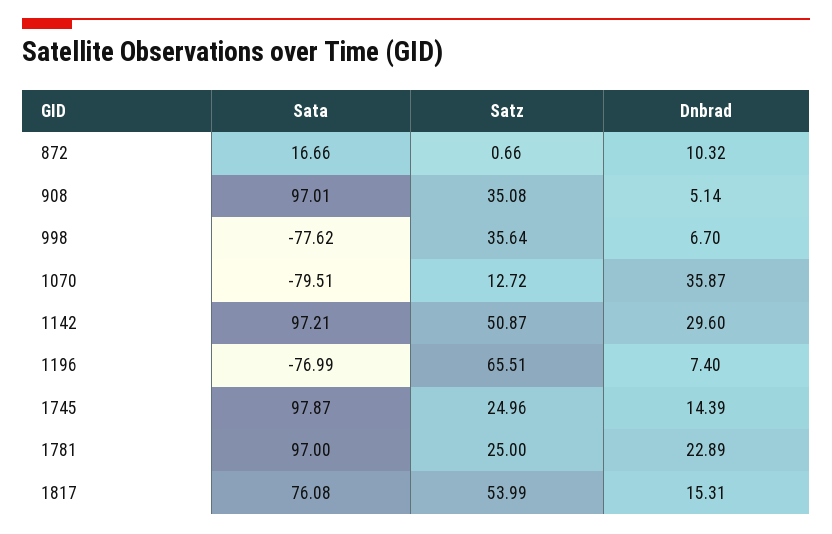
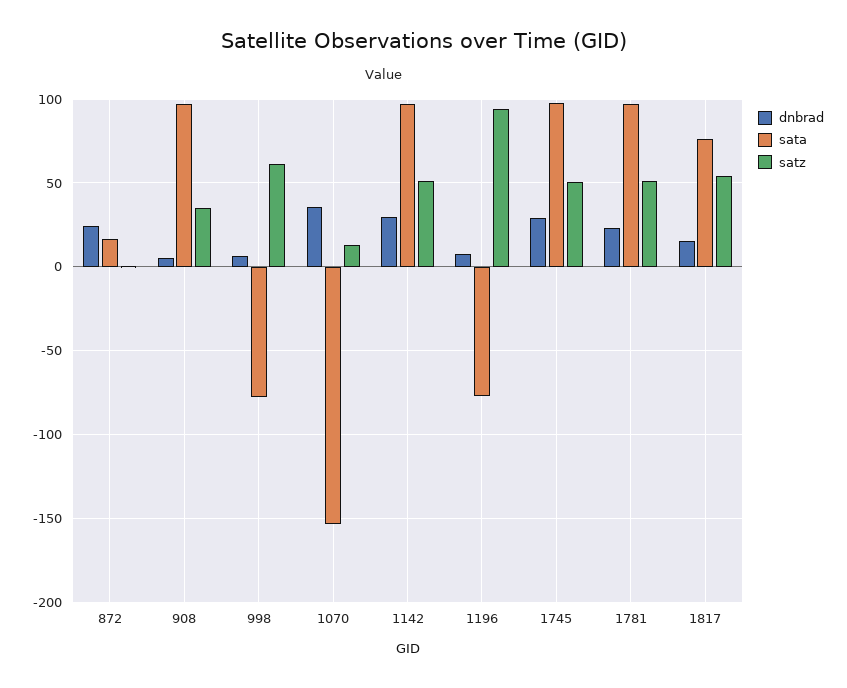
Dnbrad, 872: 10.32 -> 25
Satz, 998: 35.64 -> 60
Sata, 1070: -79.51 -> -155
Satz, 1196: 65.51 -> 95
Satz, 1745: 24.96 -> 50
Dnbrad, 1745: 14.39 -> 30
Satz, 1781: 25 -> 50

